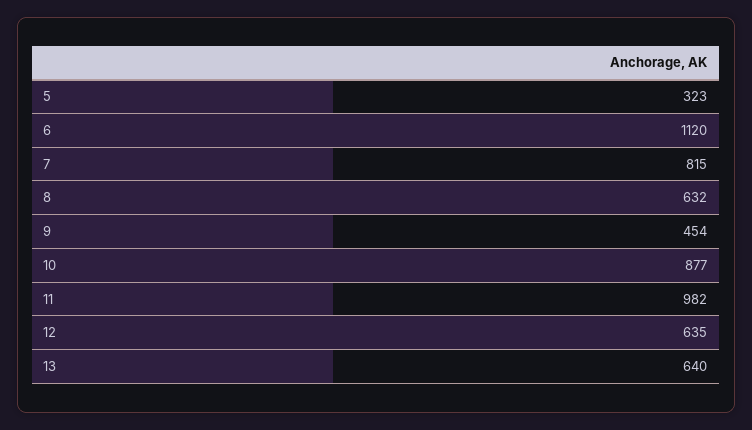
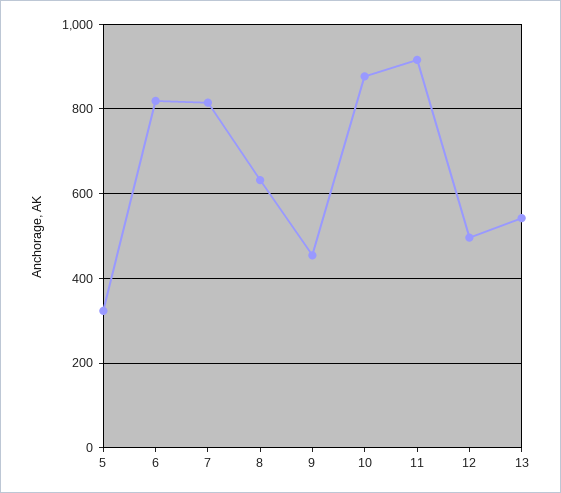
6: 1120 -> 820
11: 982 -> 920
12: 635 -> 500
13: 640 -> 540

